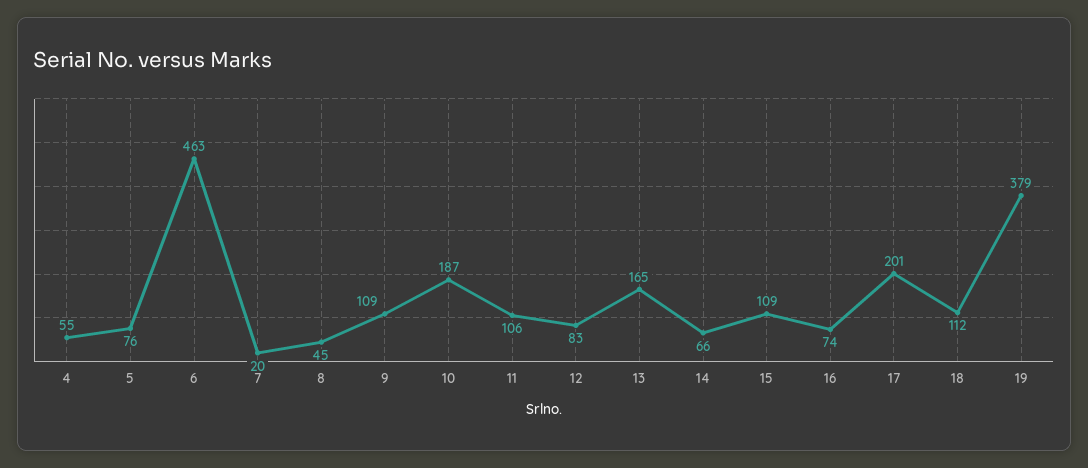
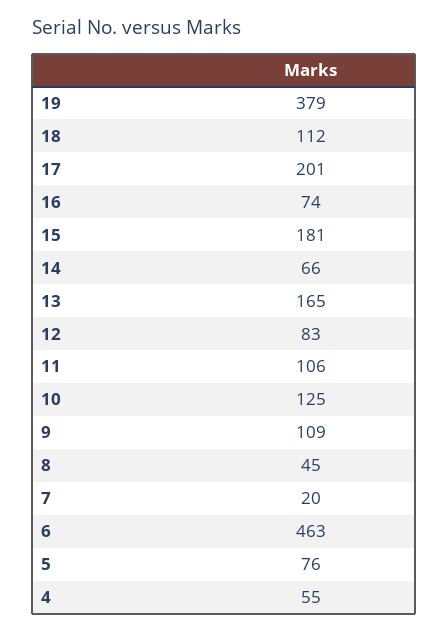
10: 187 -> 125
15: 109 -> 181

